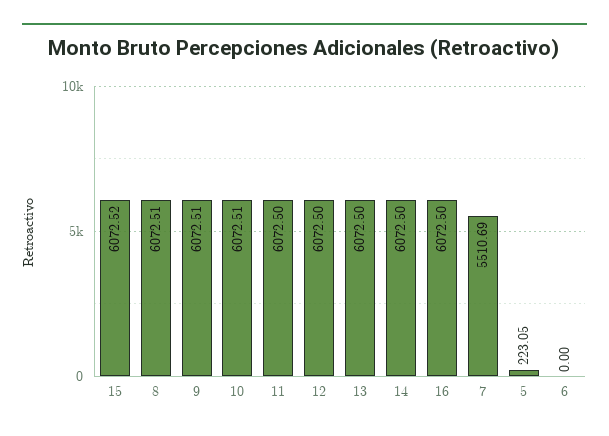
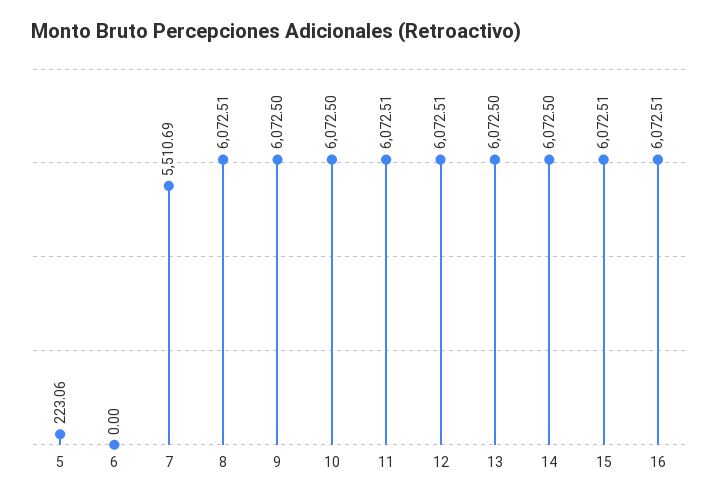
15: 6072.52 -> 6072.51
9: 6072.51 -> 6072.5
10: 6072.51 -> 6072.5
11: 6072.5 -> 6072.51
12: 6072.5 -> 6072.51
16: 6072.5 -> 6072.51
5: 223.05 -> 223.06

